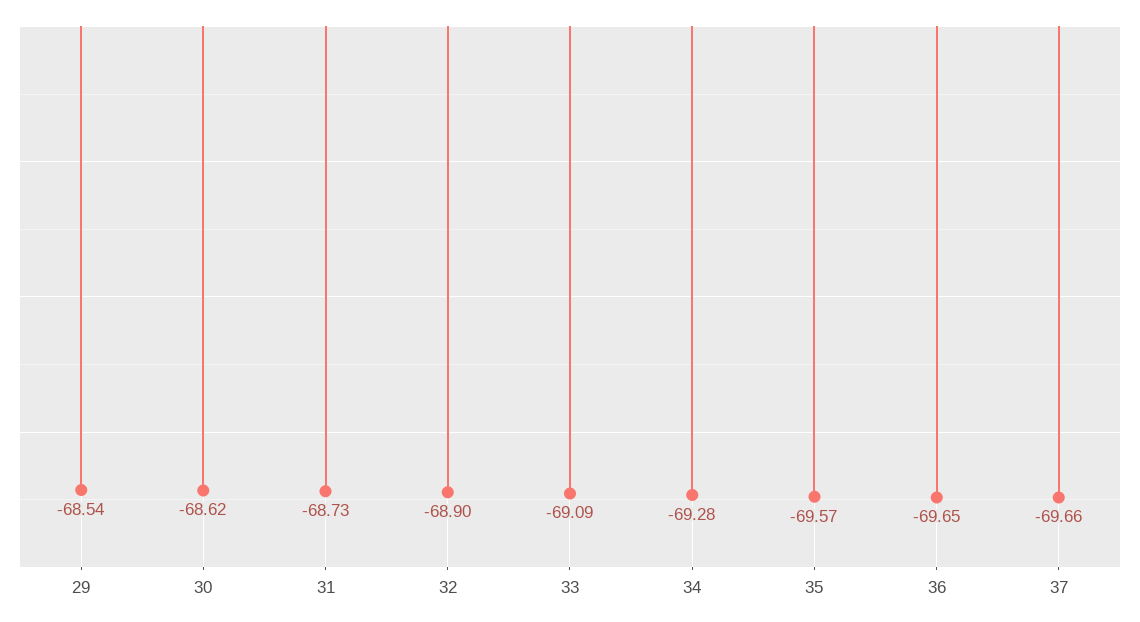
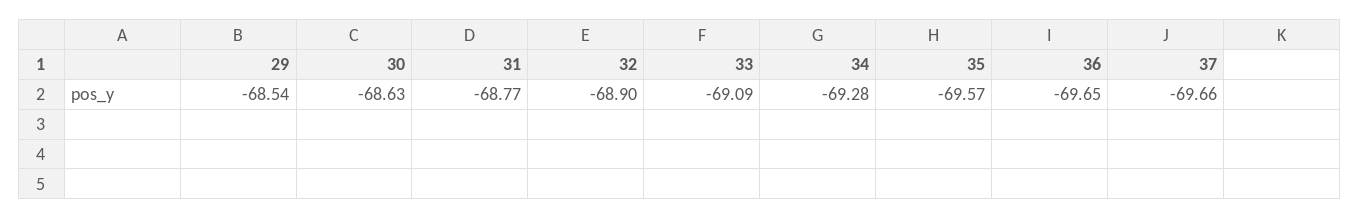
30: -68.62 -> -68.63
31: -68.73 -> -68.77

